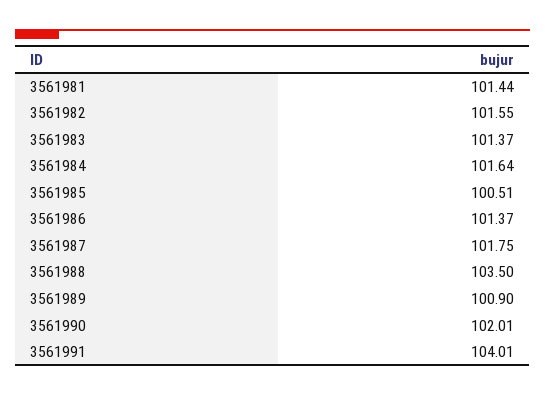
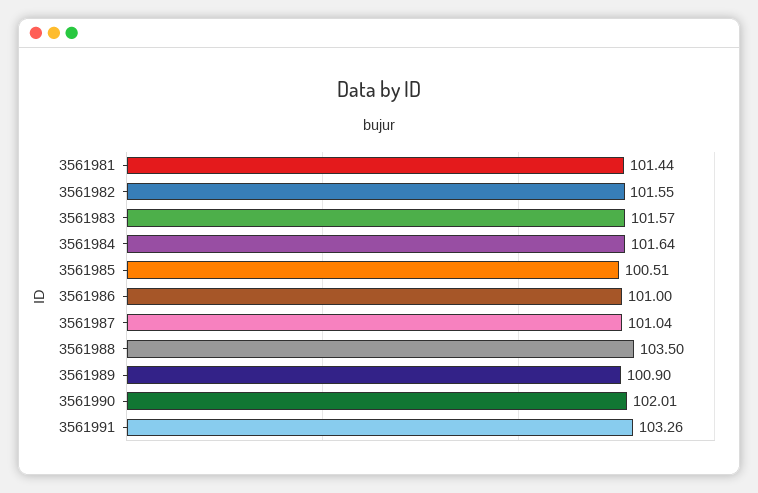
3561983: 101.37 -> 101.57
3561986: 101.37 -> 101
3561987: 101.75 -> 101.04
3561991: 104.01 -> 103.26

